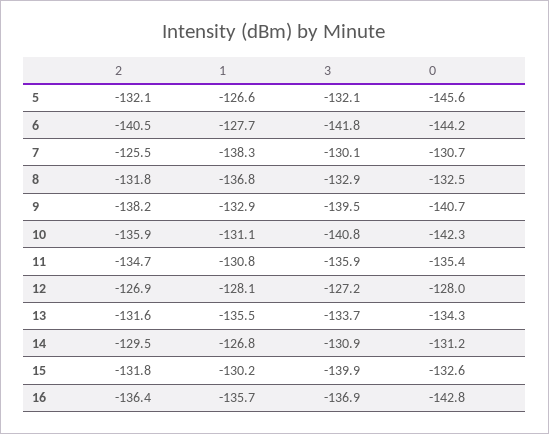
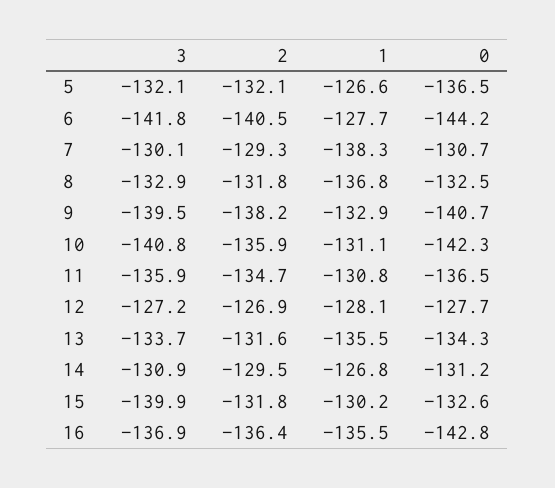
0, 5: -145.6 -> -136.5
2, 7: -125.5 -> -129.3
0, 11: -135.4 -> -136.5
0, 12: -128 -> -127.7
1, 16: -135.7 -> -135.5

